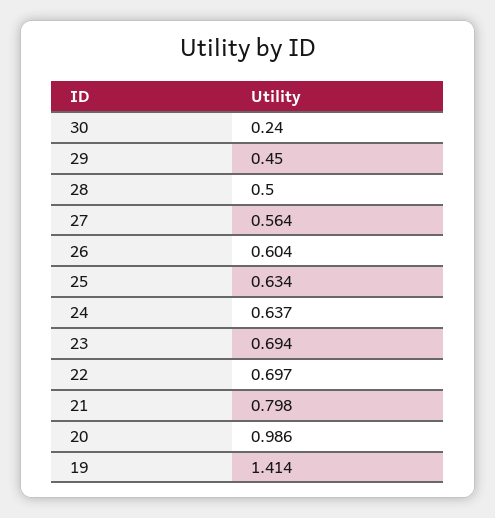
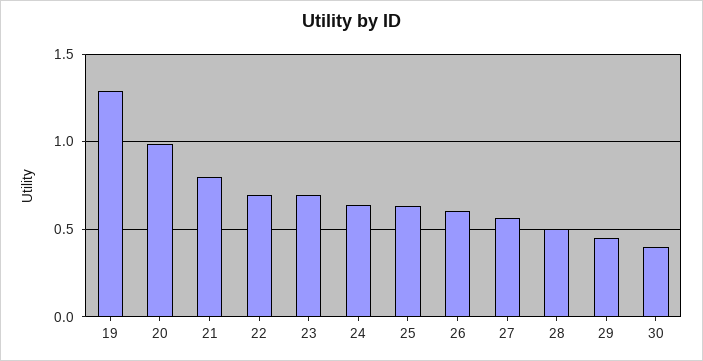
30: 0.24 -> 0.4
19: 1.414 -> 1.3

